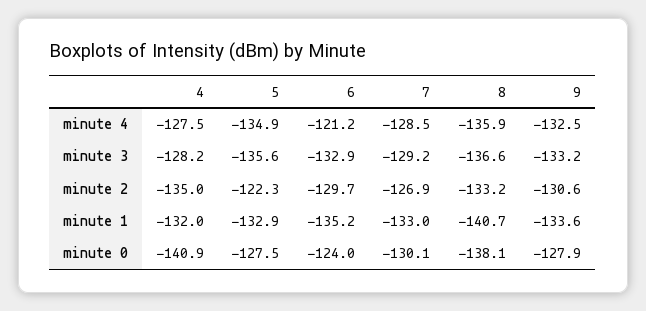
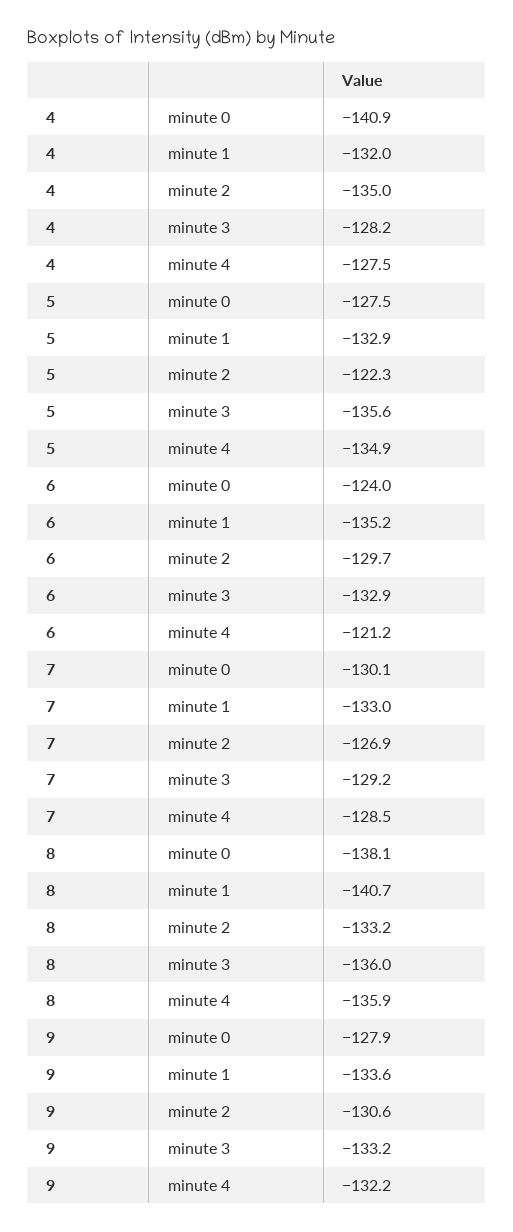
9, minute 4: -132.5 -> -132.2
8, minute 3: -136.6 -> -136

